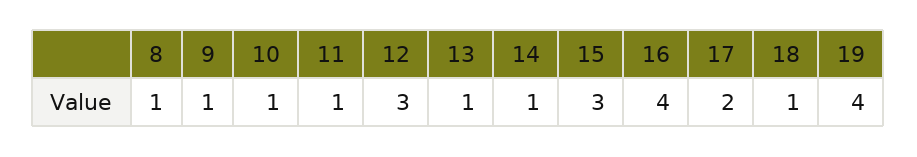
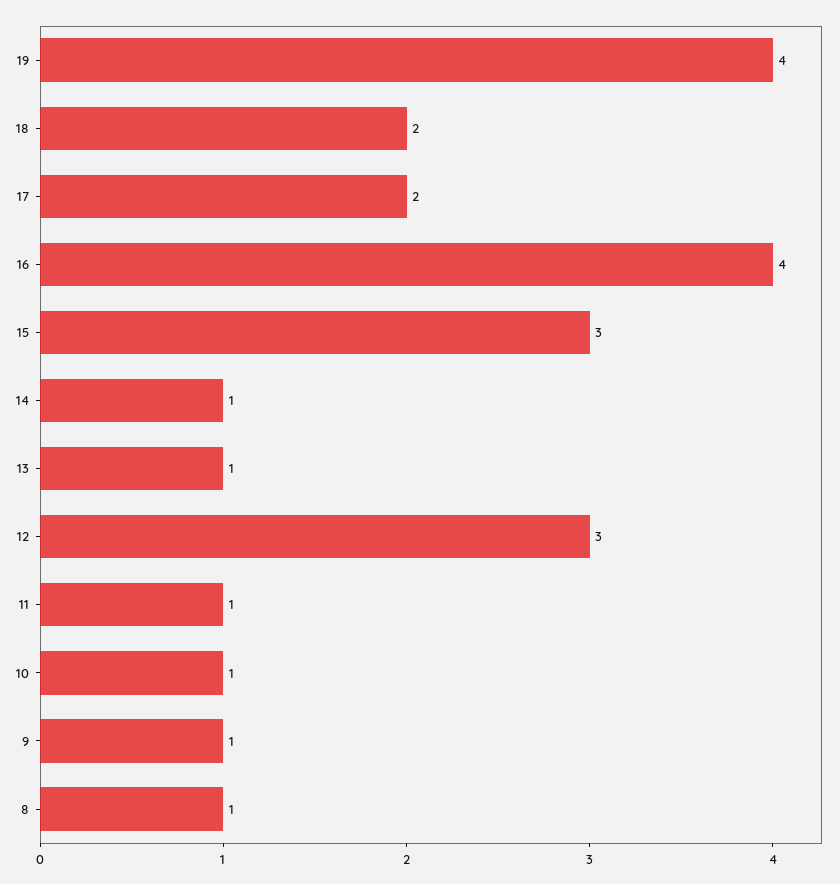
18: 1 -> 2

